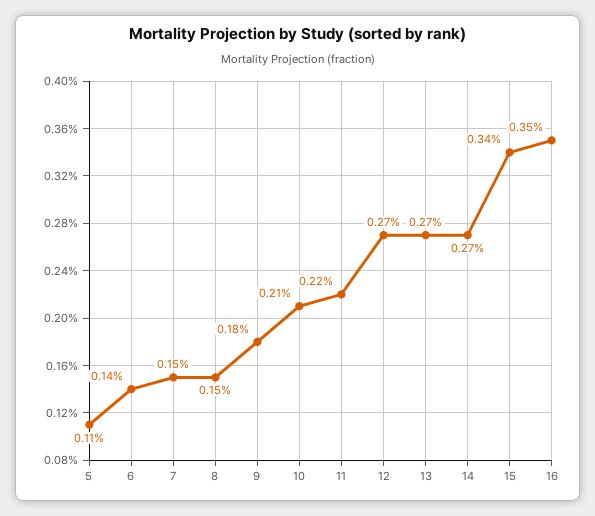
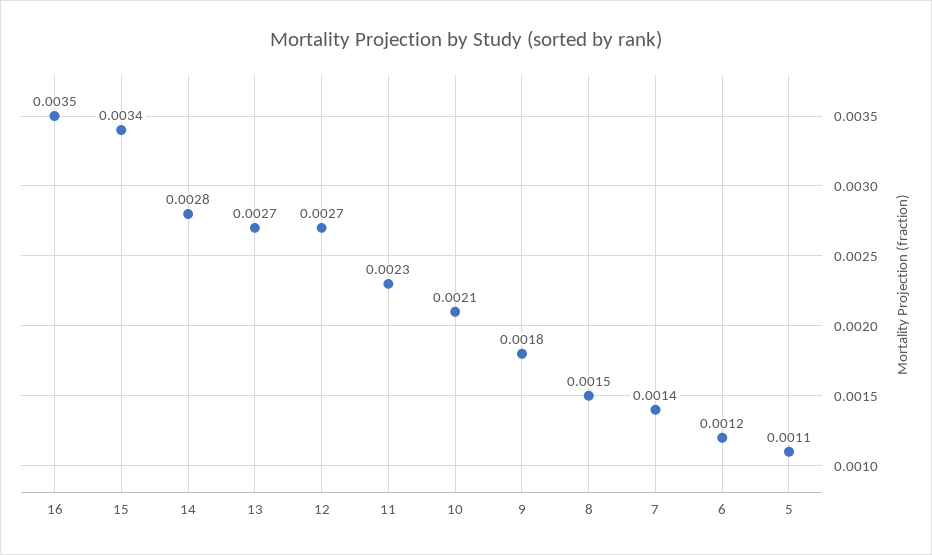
6: 0.0014 -> 0.0012
7: 0.0015 -> 0.0014
11: 0.0022 -> 0.0023
14: 0.0027 -> 0.0028

